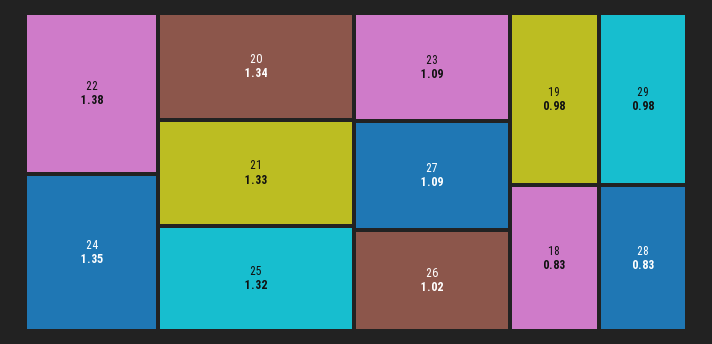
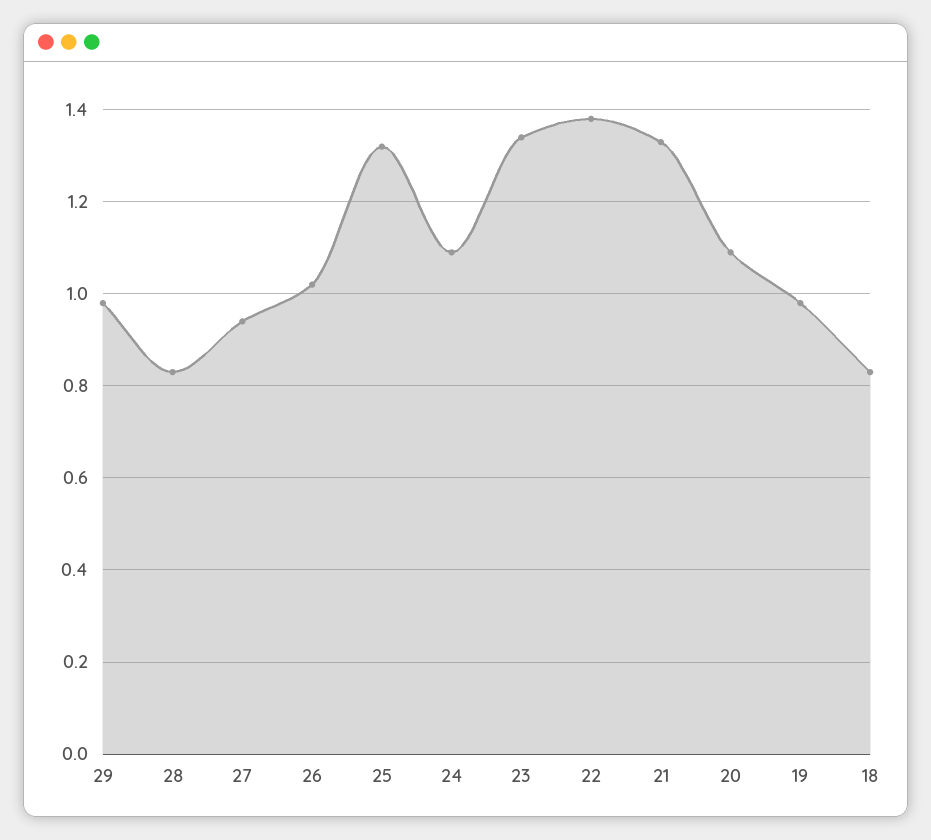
24: 1.35 -> 1.1
20: 1.34 -> 1.1
23: 1.09 -> 1.35
27: 1.09 -> 0.95

